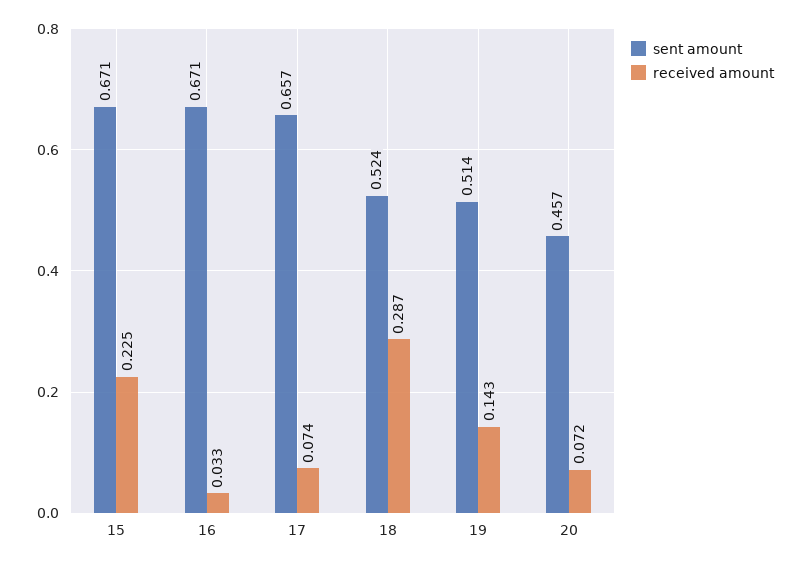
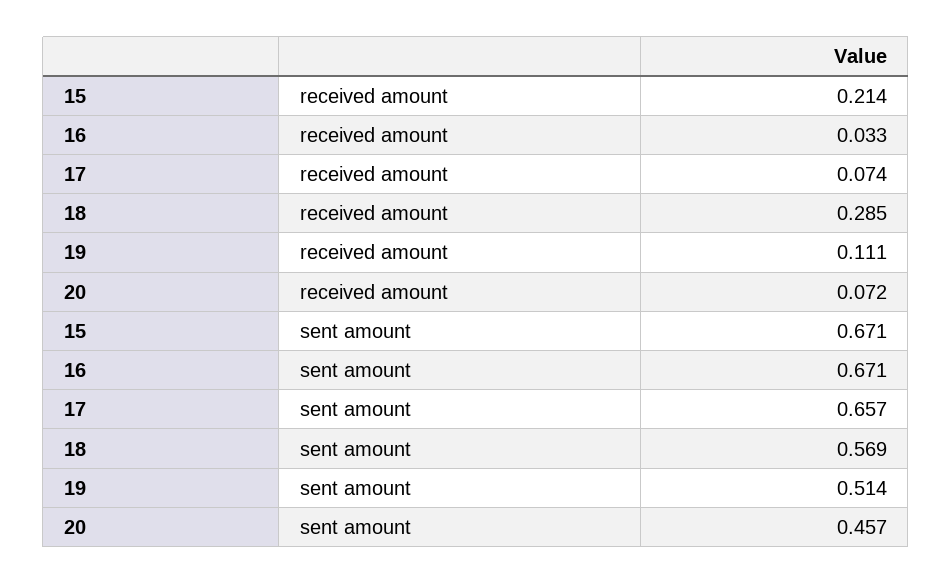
received amount, 15: 0.225 -> 0.214
sent amount, 18: 0.524 -> 0.569
received amount, 18: 0.287 -> 0.285
received amount, 19: 0.143 -> 0.111

